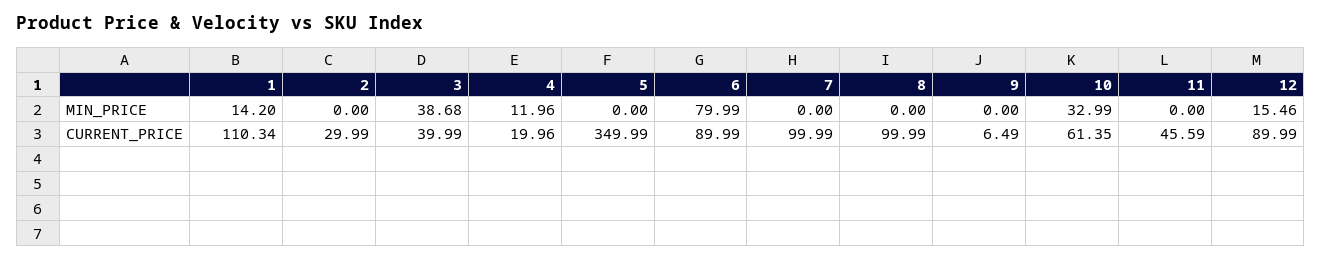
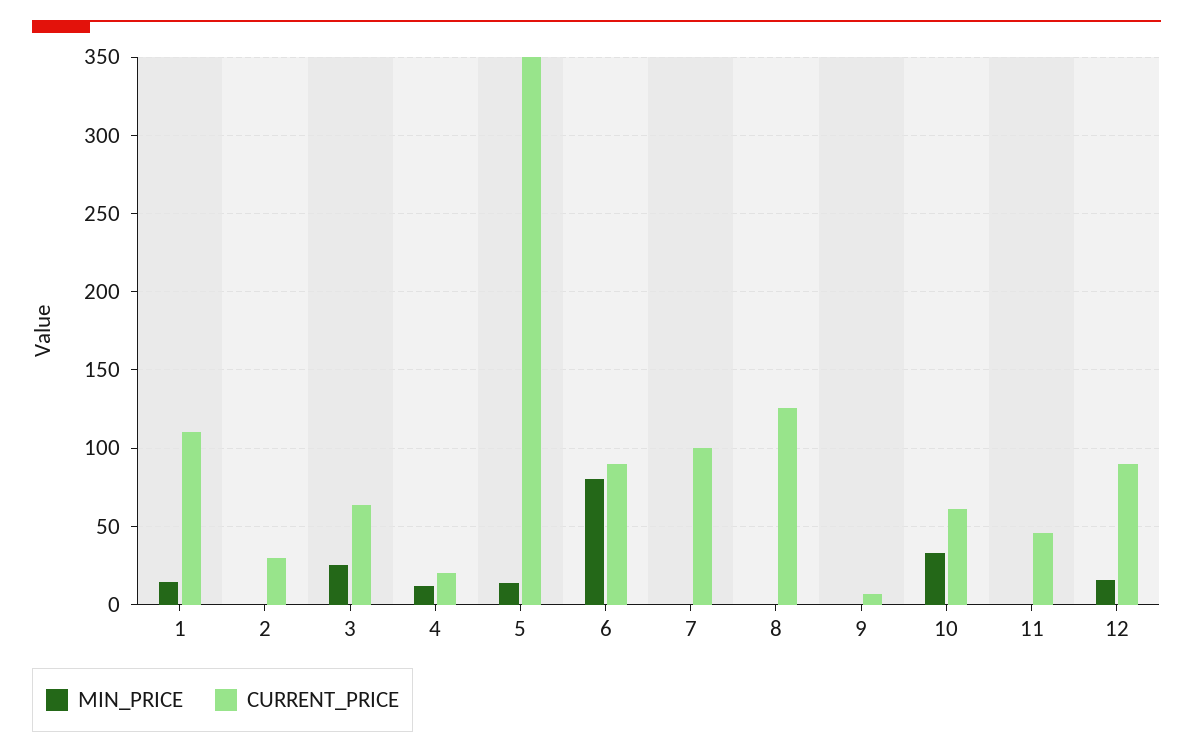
MIN_PRICE, 3: 38.68 -> 25
MIN_PRICE, 5: 0 -> 15
CURRENT_PRICE, 3: 39.99 -> 65
CURRENT_PRICE, 8: 99.99 -> 125

